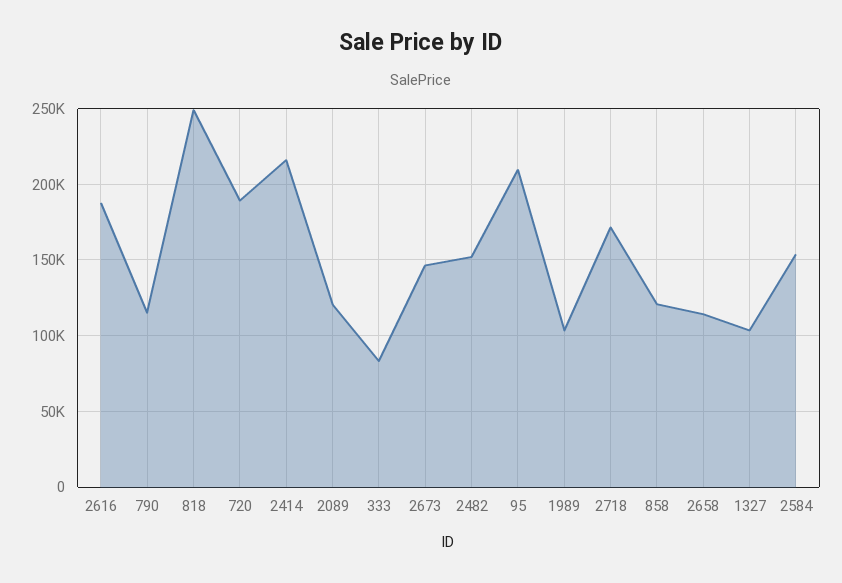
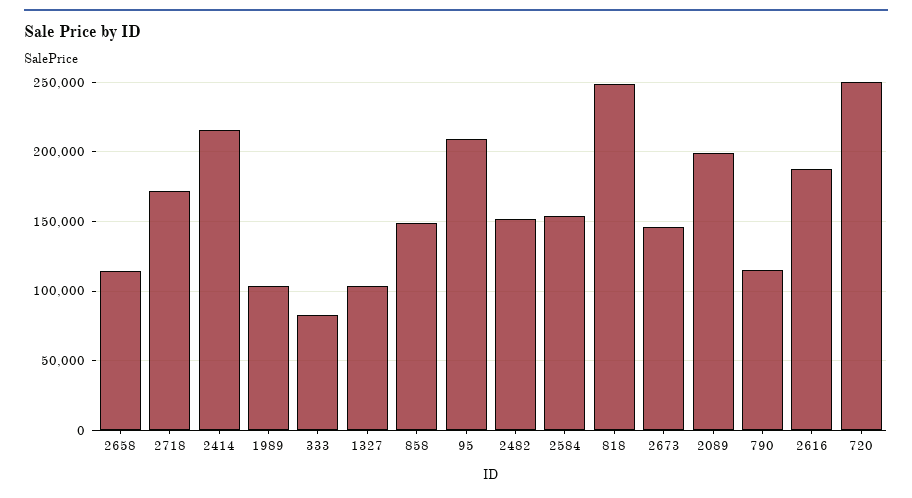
720: 190000 -> 250000
2089: 120000 -> 200000
858: 120000 -> 150000

